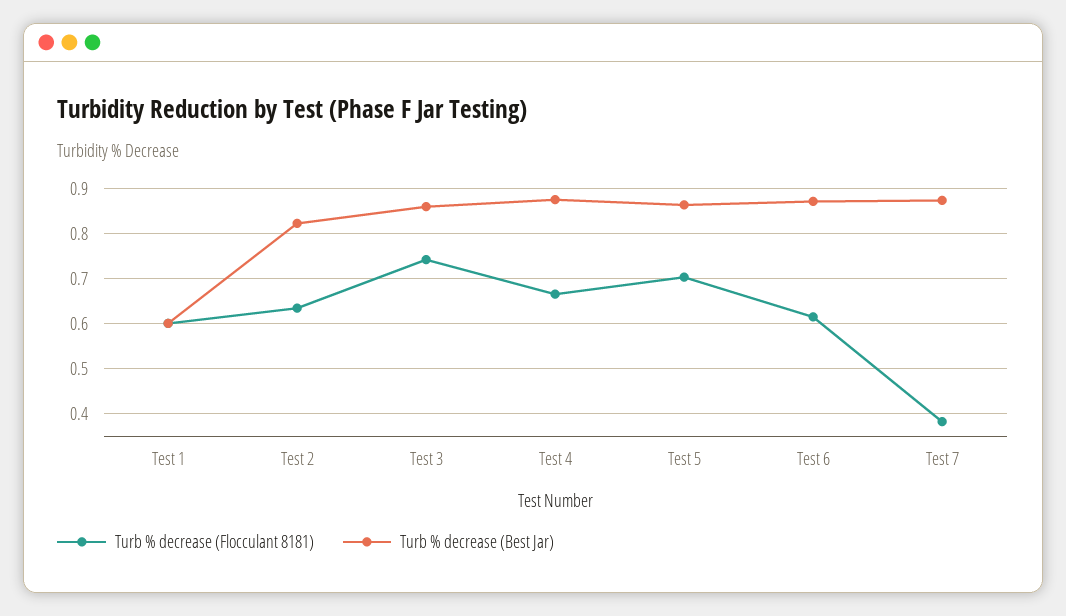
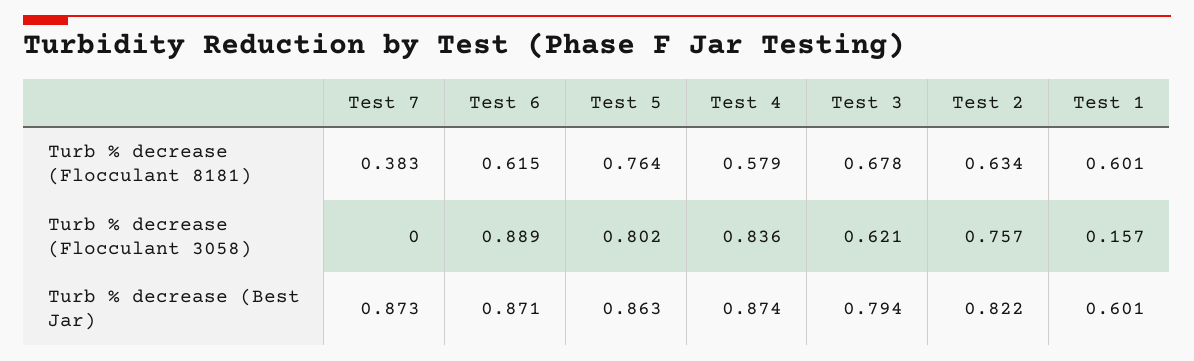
Turb % decrease (Flocculant 8181), Test 3: 0.74 -> 0.678
Turb % decrease (Best Jar), Test 3: 0.86 -> 0.794
Turb % decrease (Flocculant 8181), Test 4: 0.66 -> 0.579
Turb % decrease (Flocculant 8181), Test 5: 0.7 -> 0.764
Turb % decrease (Flocculant 3058), Test 7: none -> 0
Turb % decrease (Flocculant 3058), Test 6: none -> 0.889
Turb % decrease (Flocculant 3058), Test 5: none -> 0.802
Turb % decrease (Flocculant 3058), Test 4: none -> 0.836
Turb % decrease (Flocculant 3058), Test 3: none -> 0.621
Turb % decrease (Flocculant 3058), Test 2: none -> 0.757
Turb % decrease (Flocculant 3058), Test 1: none -> 0.157

